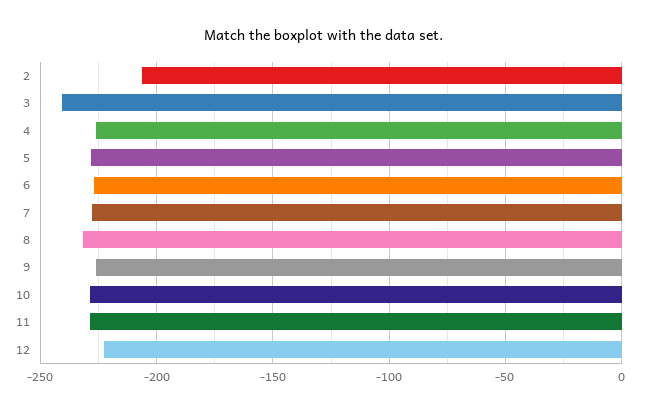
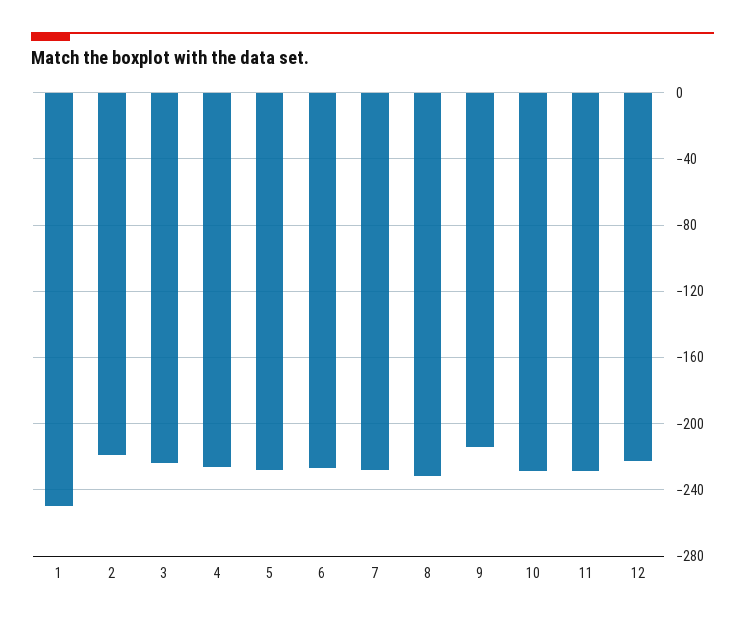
2: -205 -> -220
3: -240 -> -225
9: -225 -> -215
1: none -> -250

